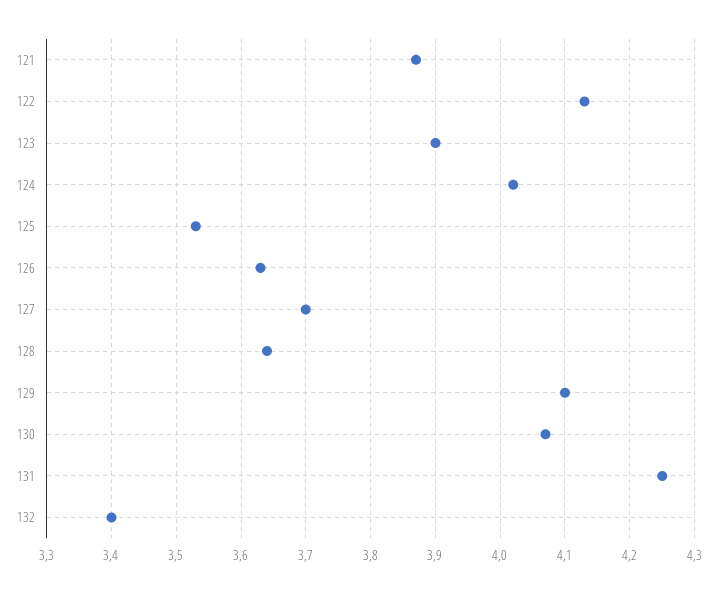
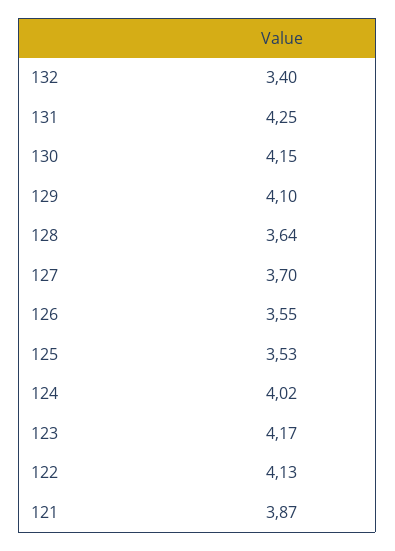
123: 3.9 -> 4.17
126: 3.63 -> 3.55
130: 4.07 -> 4.15

